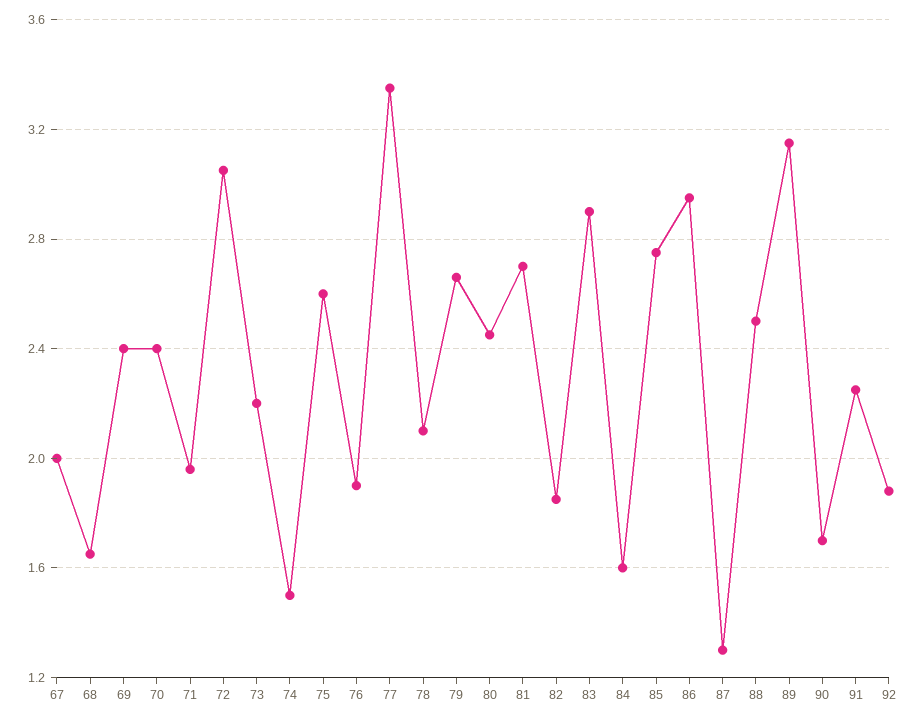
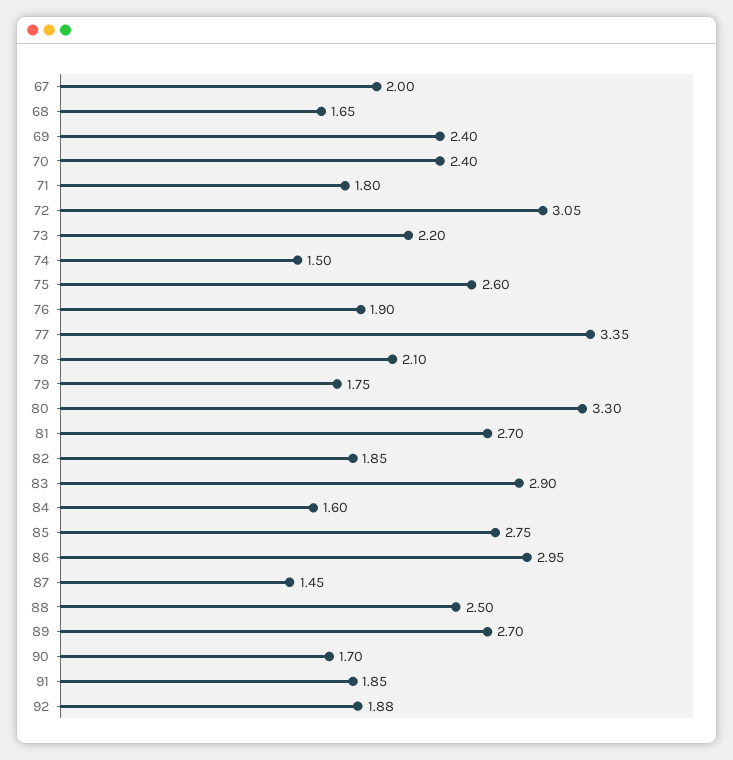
71: 1.95 -> 1.8
79: 2.65 -> 1.75
80: 2.45 -> 3.3
87: 1.3 -> 1.45
89: 3.15 -> 2.7
91: 2.25 -> 1.85

